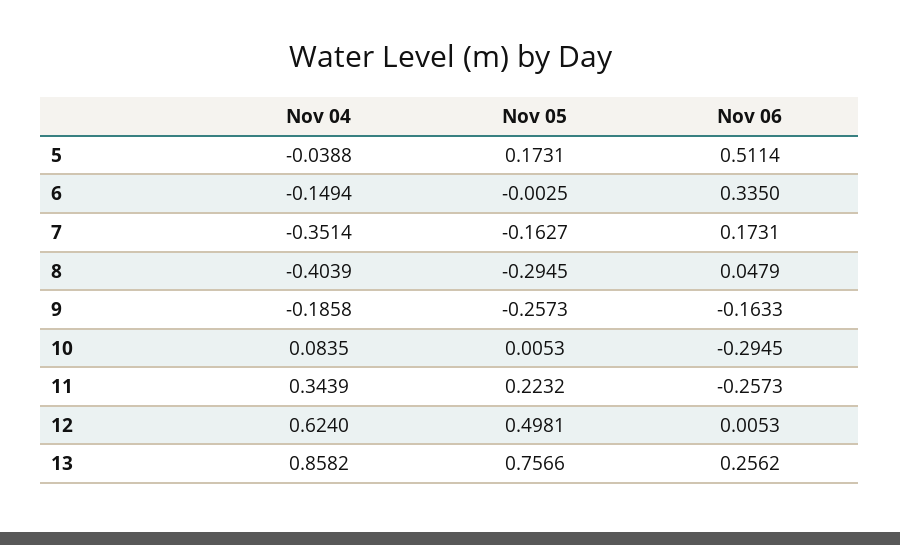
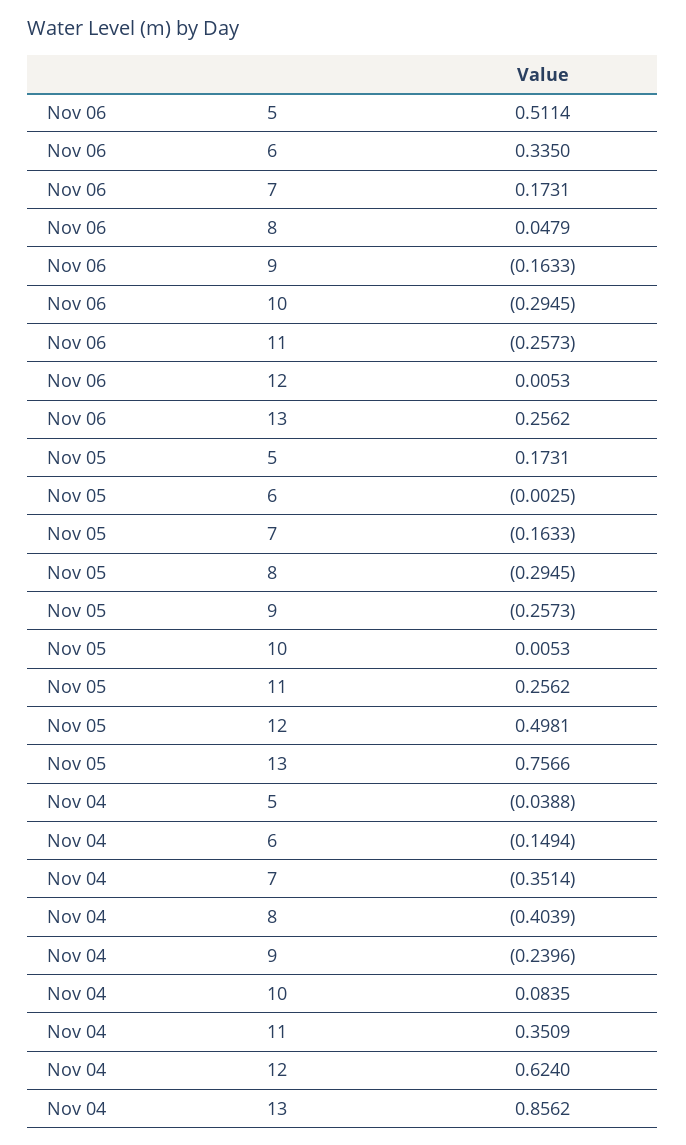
Nov 05, 7: -0.1627 -> -0.1633
Nov 04, 9: -0.1858 -> -0.2396
Nov 04, 11: 0.3439 -> 0.3509
Nov 05, 11: 0.2232 -> 0.2562
Nov 04, 13: 0.8582 -> 0.8562

